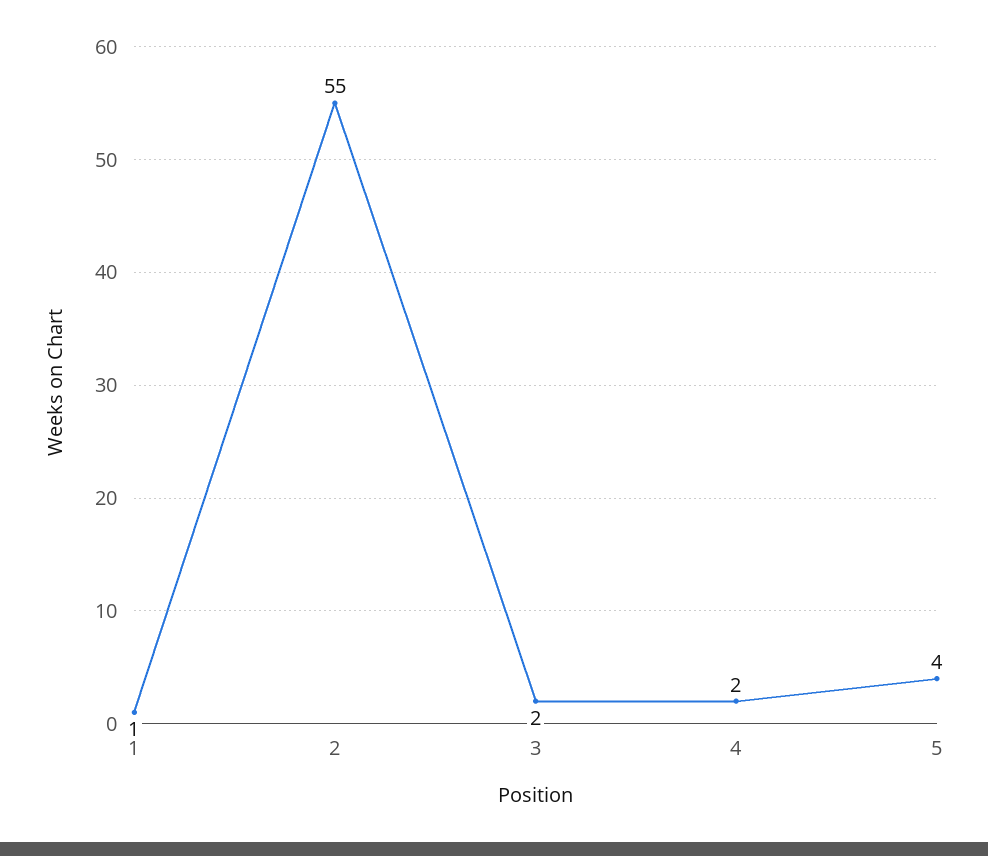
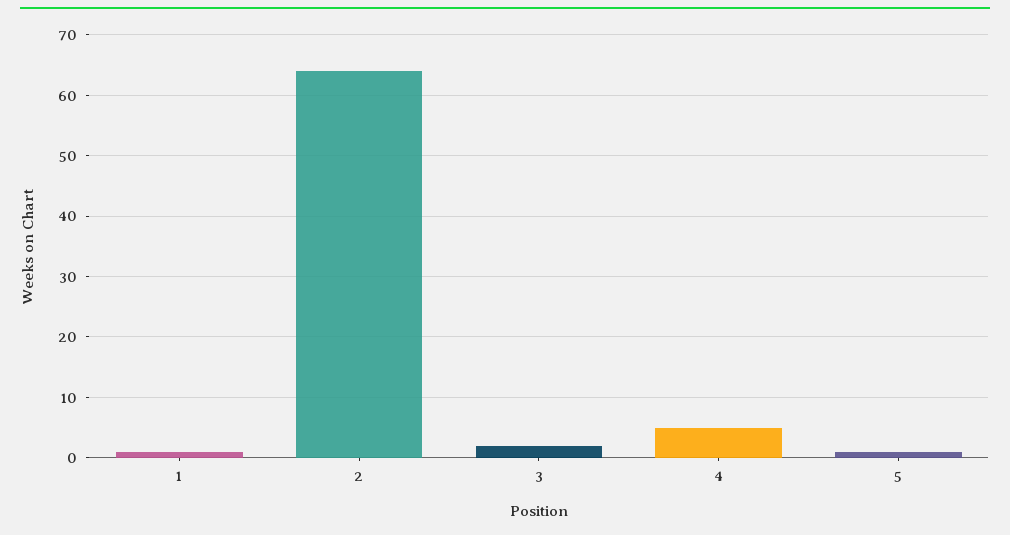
2: 55 -> 64
4: 2 -> 5
5: 4 -> 1

